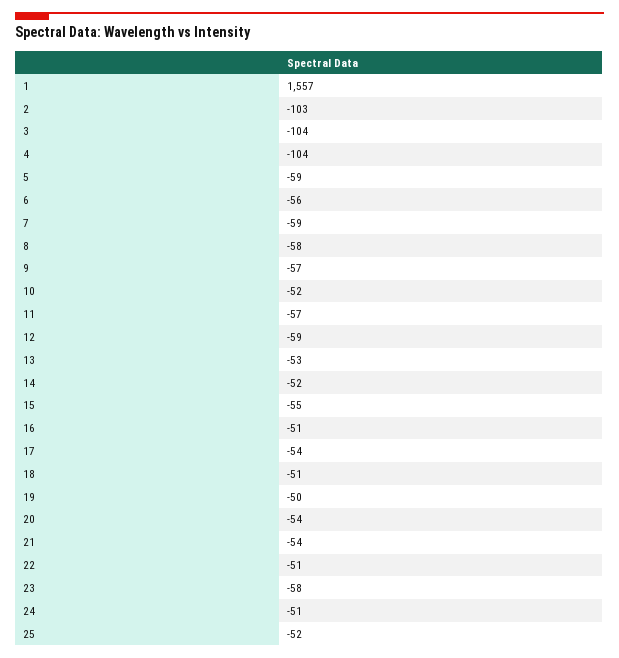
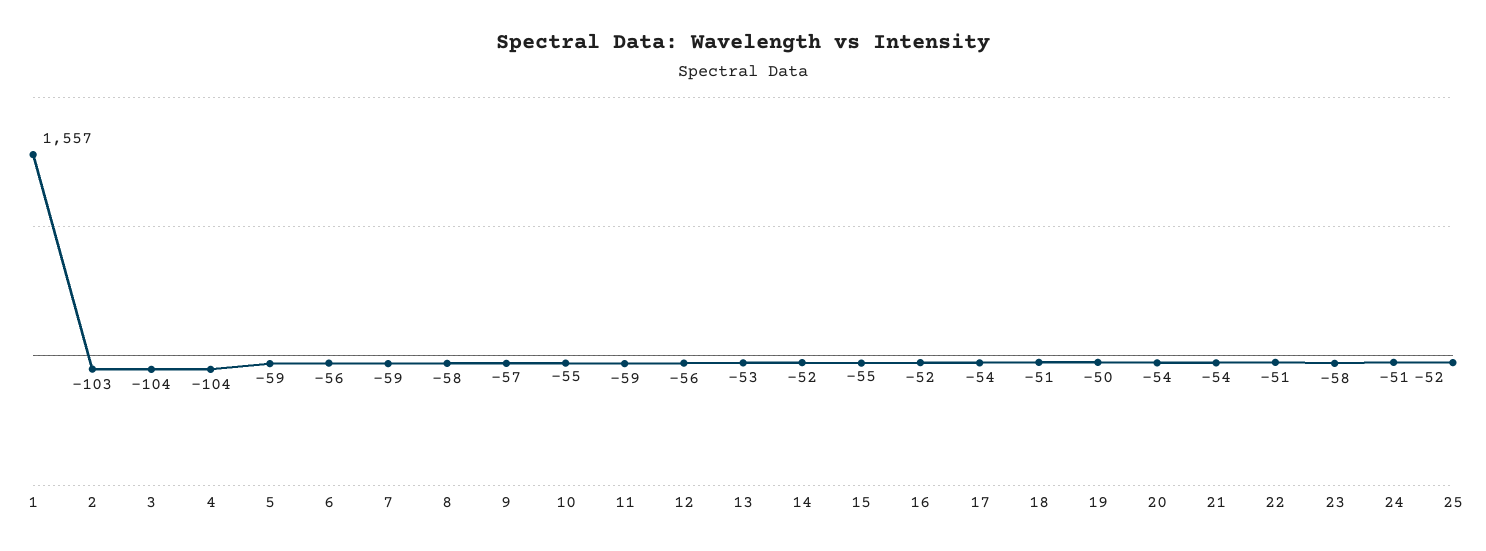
10: -52 -> -55
11: -57 -> -59
12: -59 -> -56
16: -51 -> -52

